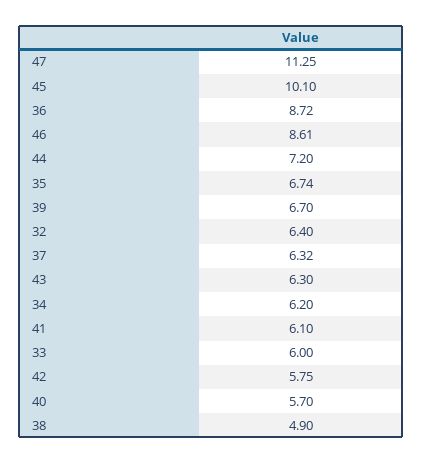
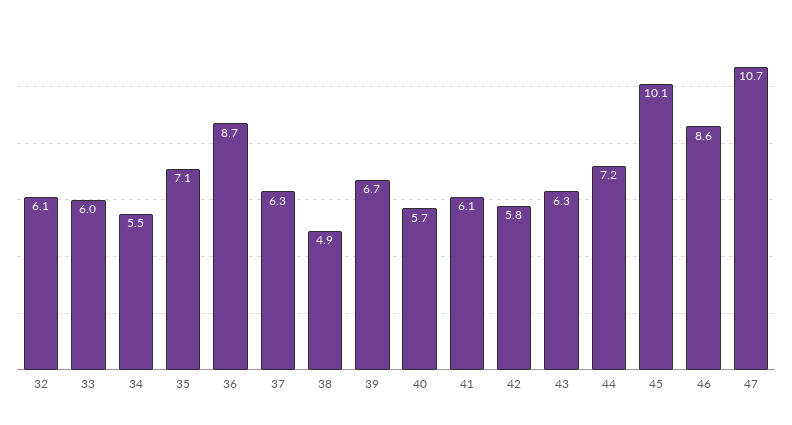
47: 11.25 -> 10.7
35: 6.74 -> 7.1
32: 6.4 -> 6.1
34: 6.2 -> 5.5

